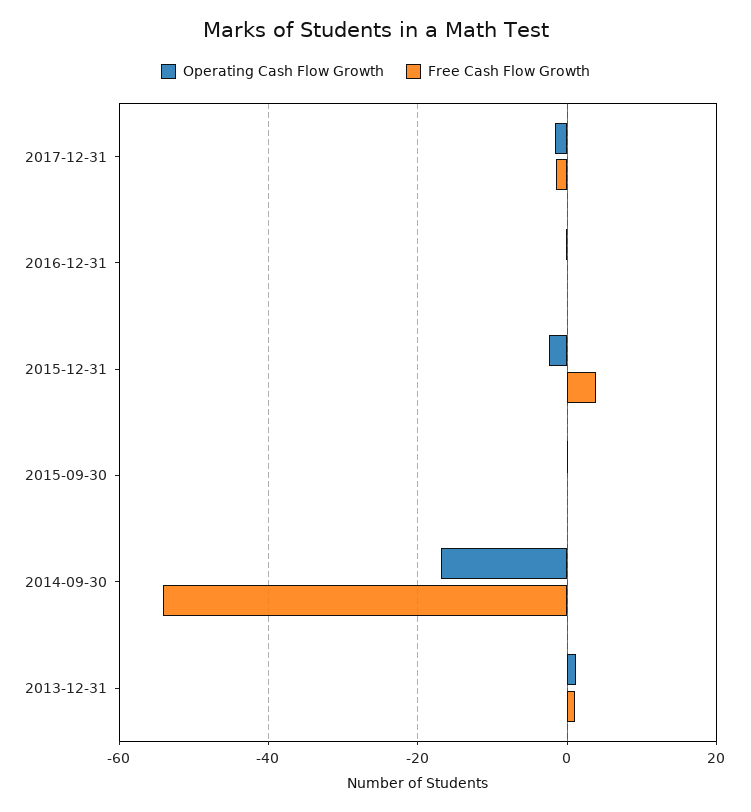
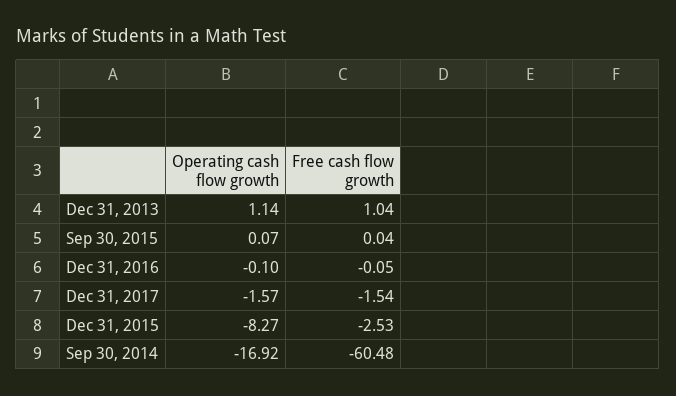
Operating Cash Flow Growth, 2015-12-31: -2 -> -8.27
Free Cash Flow Growth, 2015-12-31: 4 -> -2.53
Free Cash Flow Growth, 2014-09-30: -54 -> -60.48

